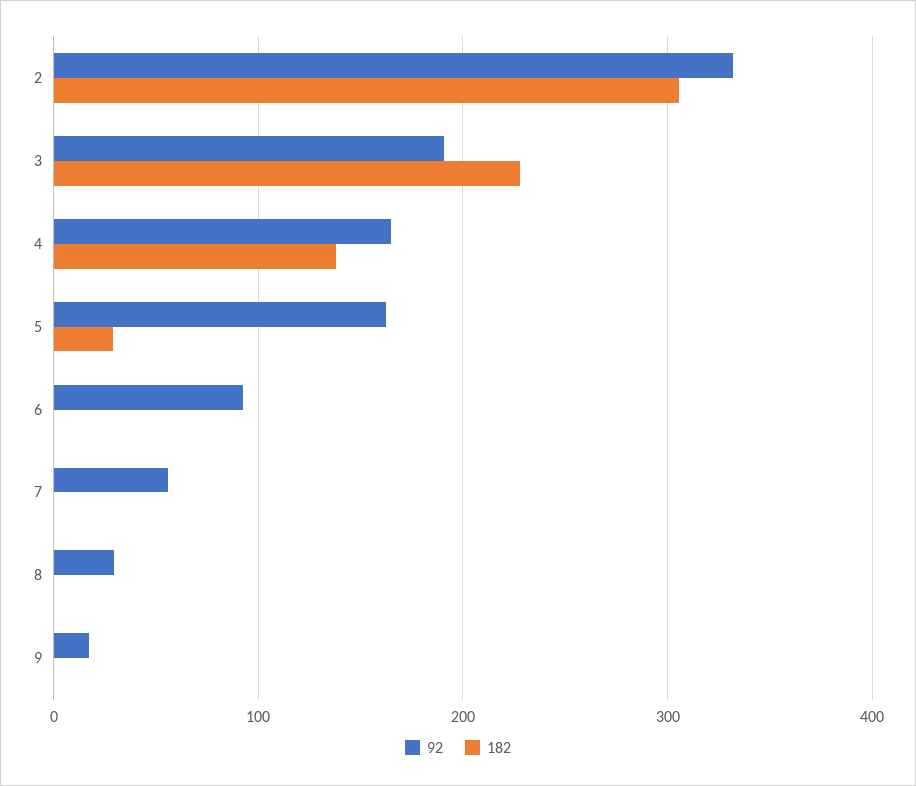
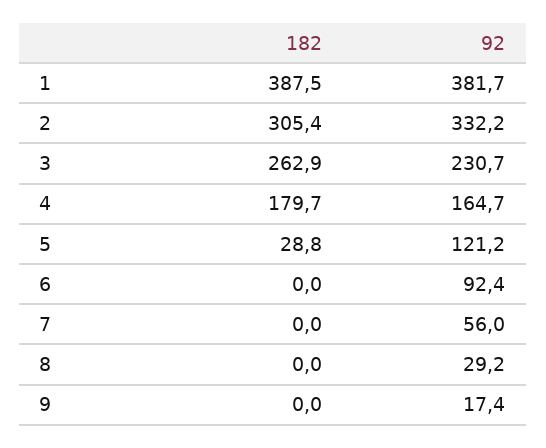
92, 3: 190 -> 230.7
182, 3: 230 -> 262.9
182, 4: 140 -> 179.7
92, 5: 160 -> 121.2
182, 1: none -> 387.5
92, 1: none -> 381.7

